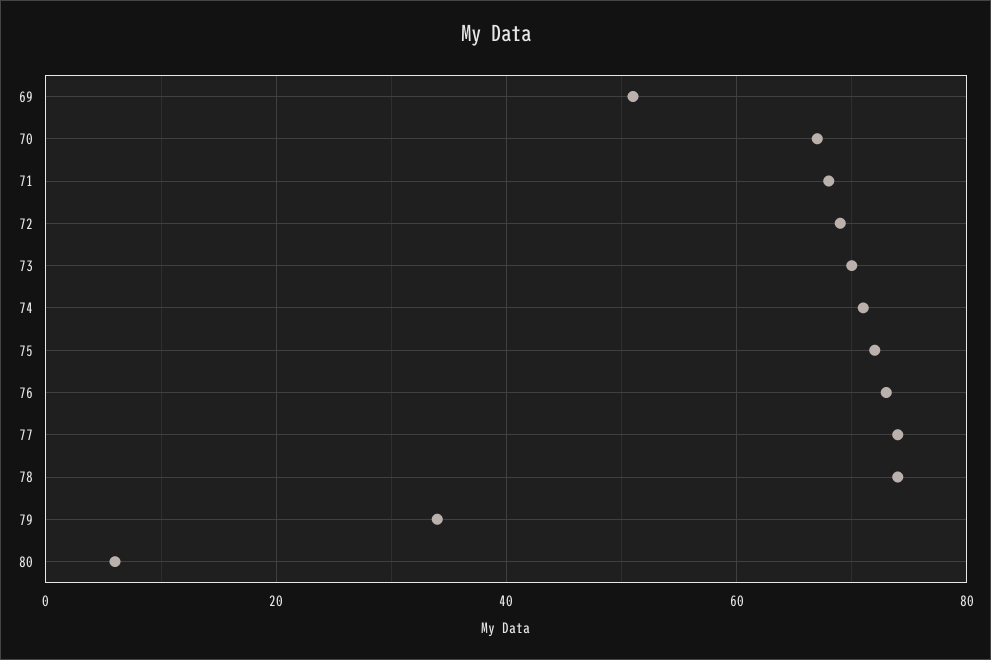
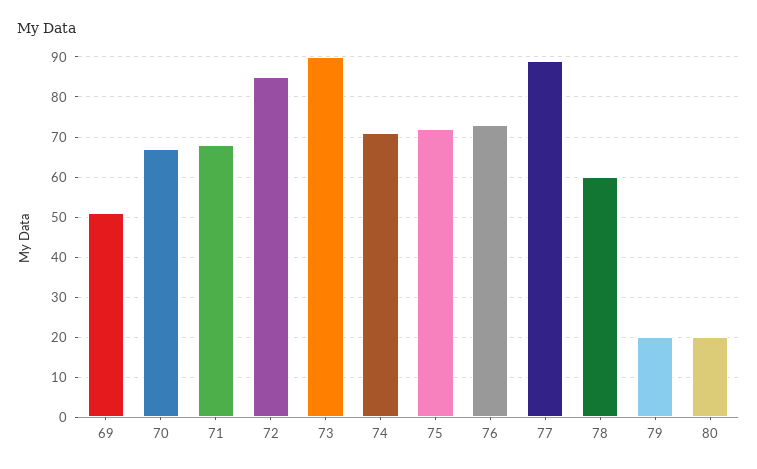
72: 70 -> 85
73: 70 -> 90
77: 75 -> 90
78: 75 -> 60
79: 35 -> 20
80: 5 -> 20

